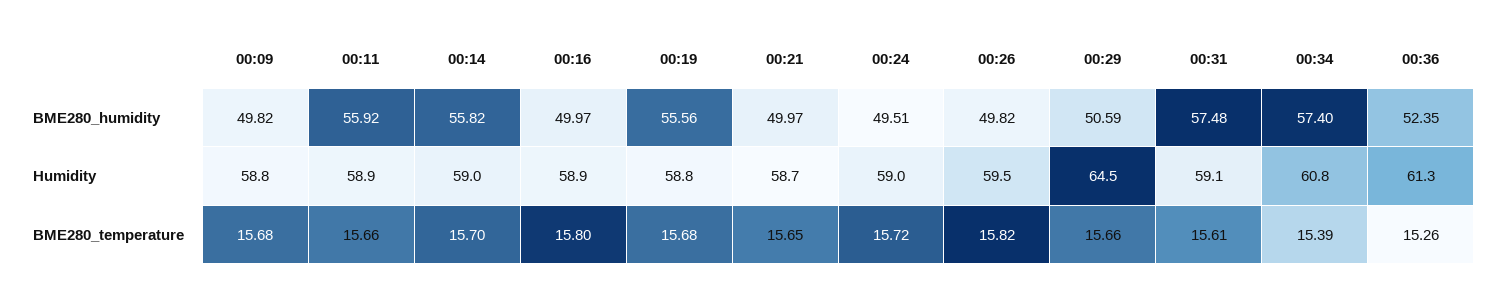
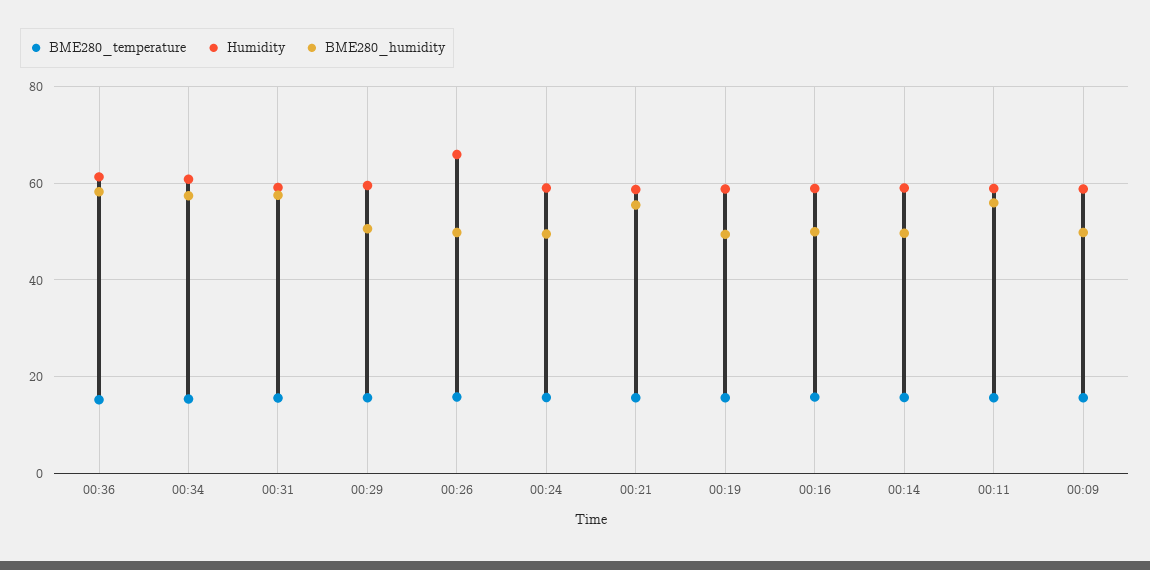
BME280_humidity, 00:14: 55.82 -> 50
BME280_humidity, 00:19: 55.56 -> 50
BME280_humidity, 00:21: 49.97 -> 56
BME280_humidity, 00:36: 52.35 -> 58
Humidity, 00:26: 59.5 -> 66
Humidity, 00:29: 64.5 -> 60

